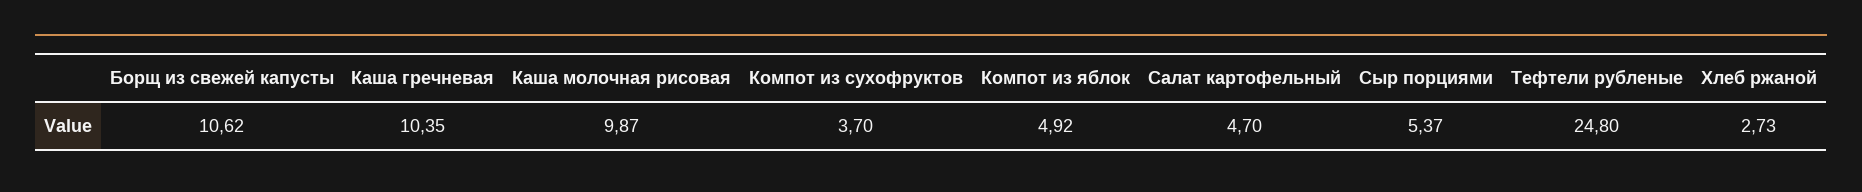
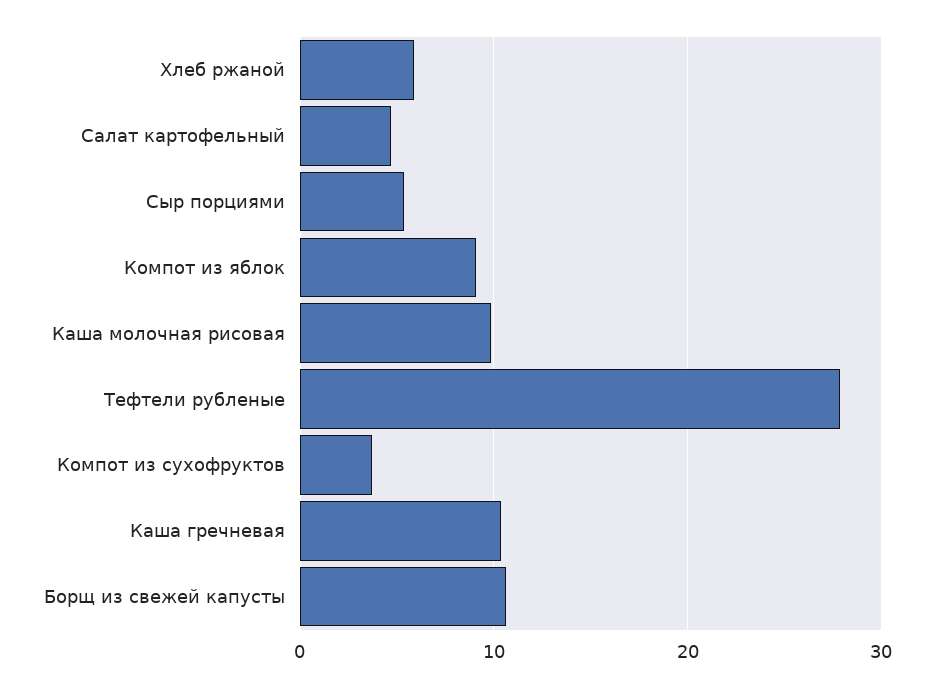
Компот из яблок: 4.92 -> 9
Тефтели рубленые: 24.8 -> 28
Хлеб ржаной: 2.73 -> 6

